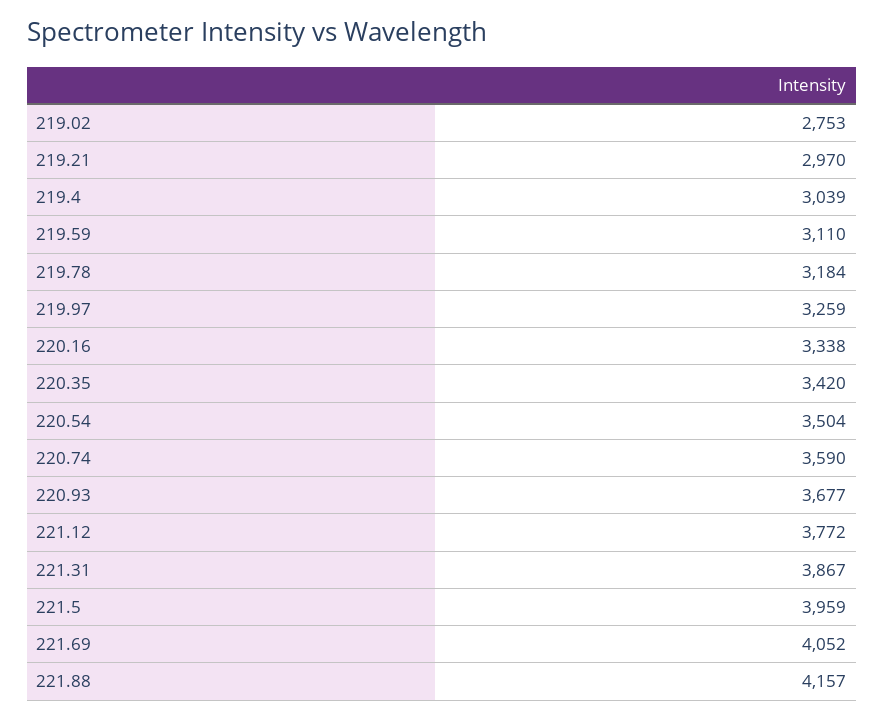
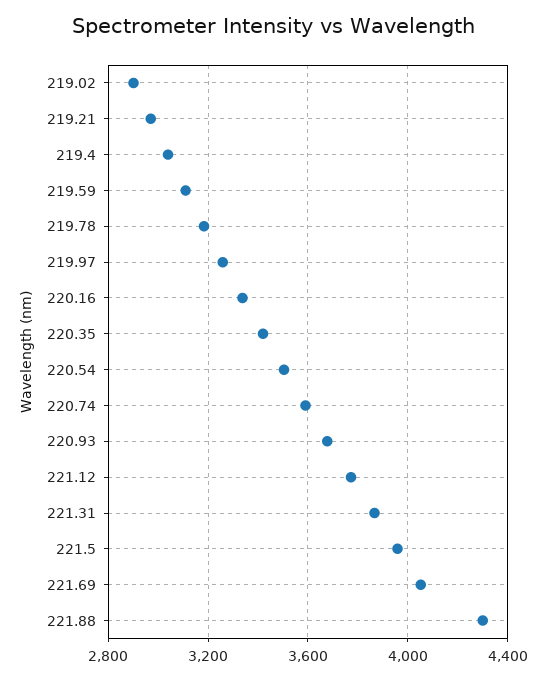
219.02: 2753 -> 2900
221.88: 4157 -> 4300

